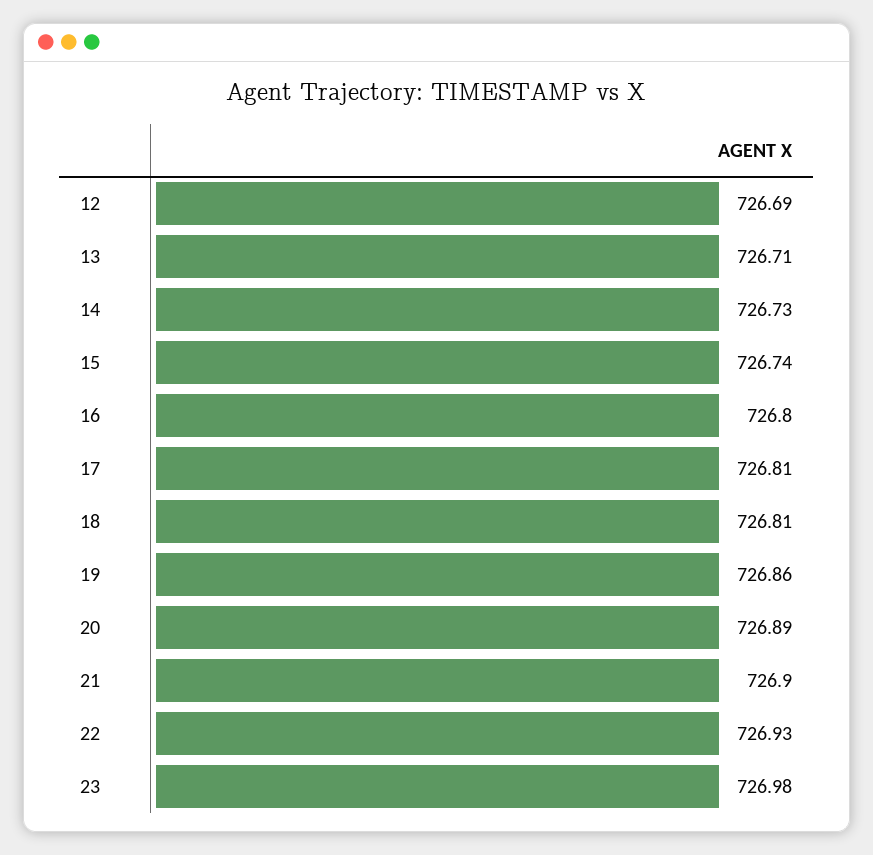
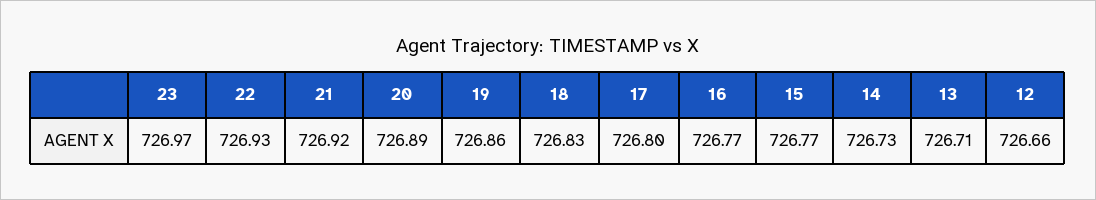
12: 726.69 -> 726.66
15: 726.74 -> 726.77
16: 726.8 -> 726.77
17: 726.81 -> 726.8
18: 726.81 -> 726.83
21: 726.9 -> 726.92
23: 726.98 -> 726.97

